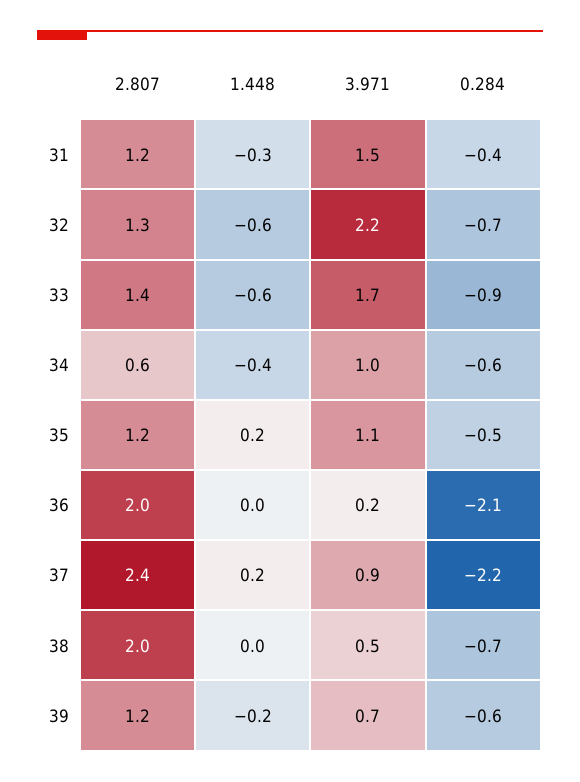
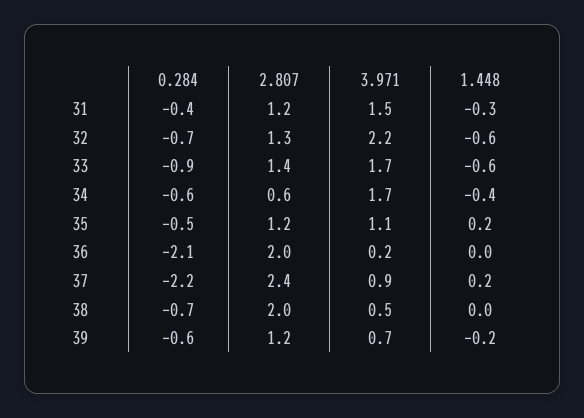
3.971, 34: 1 -> 1.7

